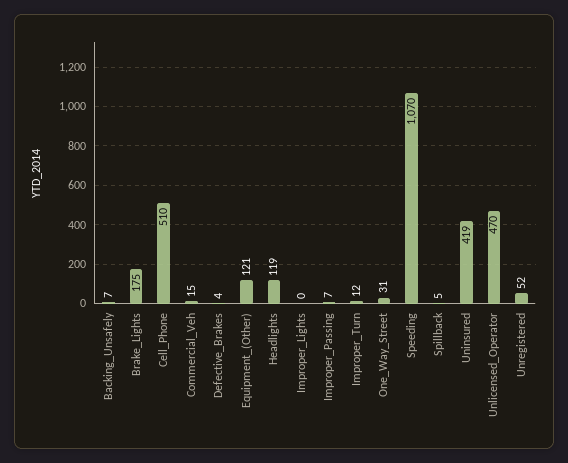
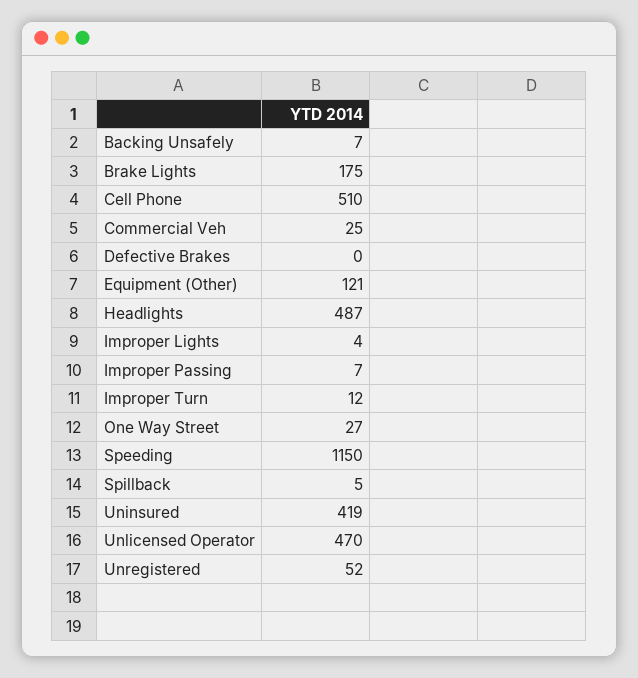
Commercial_Veh: 15 -> 25
Defective_Brakes: 4 -> 0
Headlights: 119 -> 487
Improper_Lights: 0 -> 4
One_Way_Street: 31 -> 27
Speeding: 1070 -> 1150

